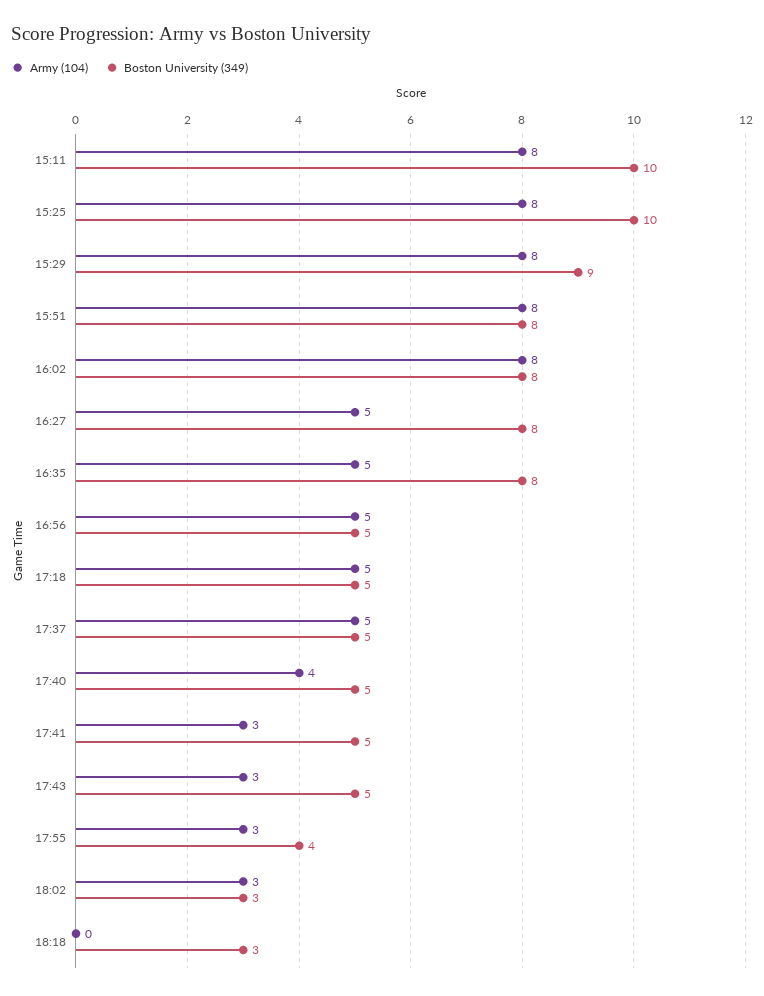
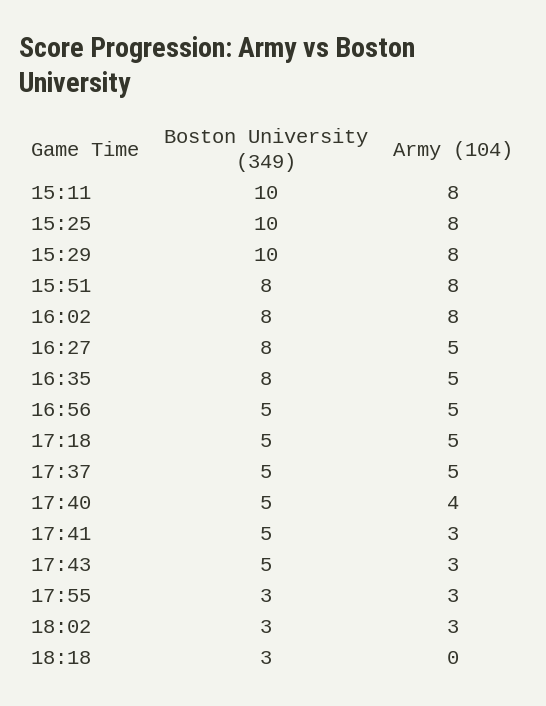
Boston University (349), 15:29: 9 -> 10
Boston University (349), 17:55: 4 -> 3

